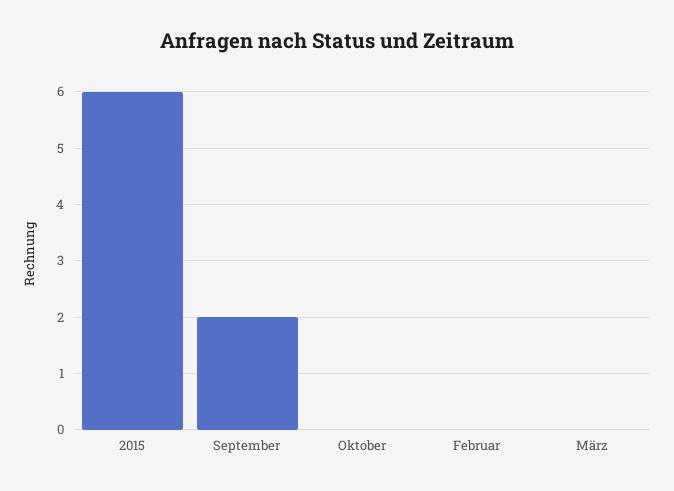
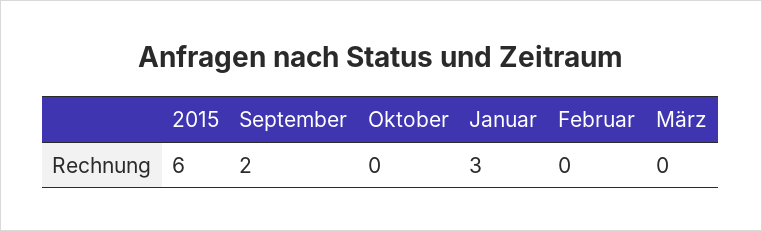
Januar: none -> 3

